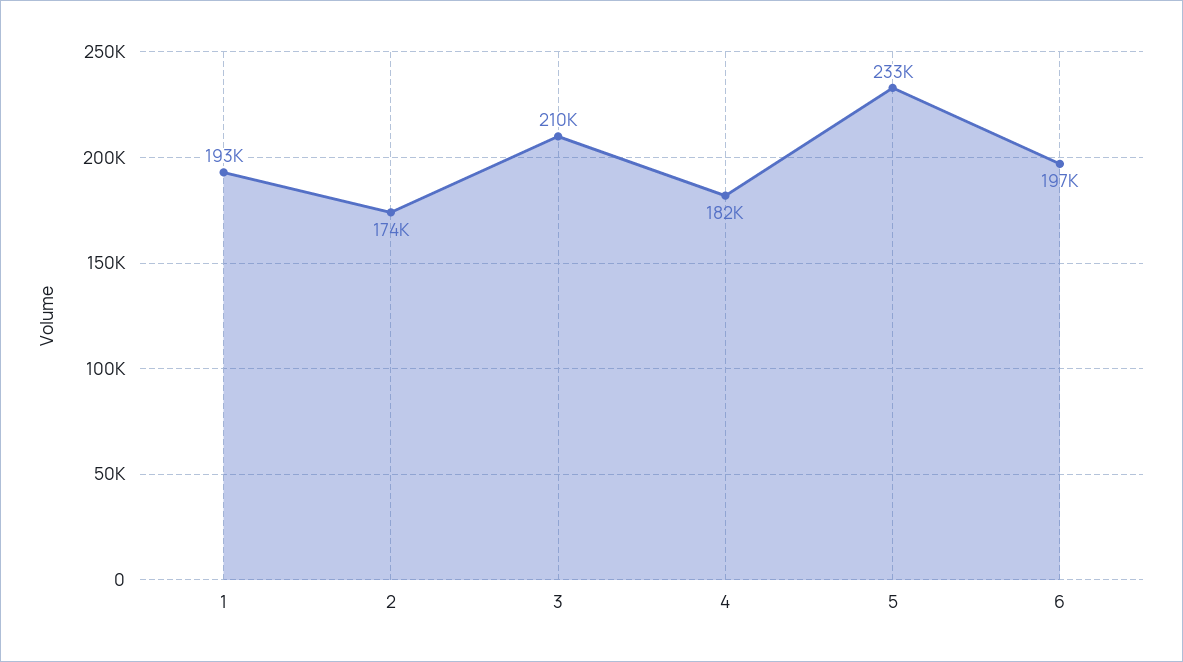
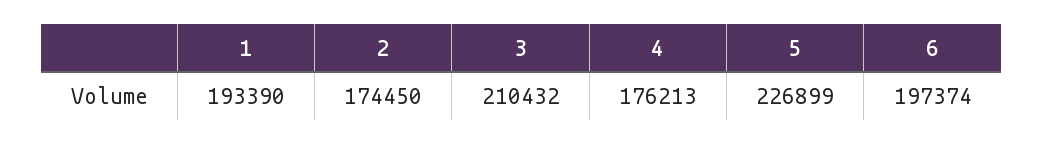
4: 182000 -> 176213
5: 233000 -> 226899

